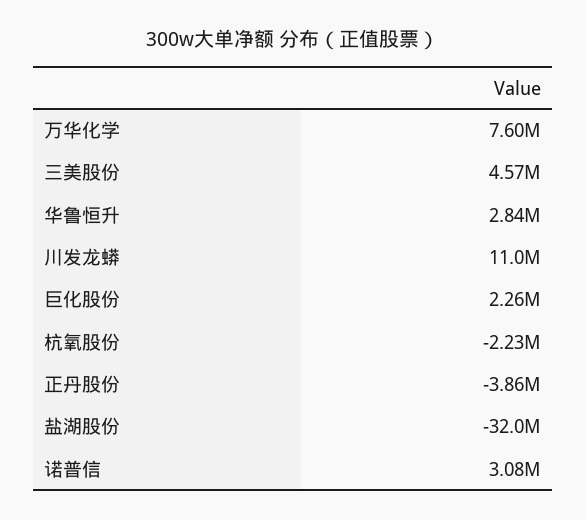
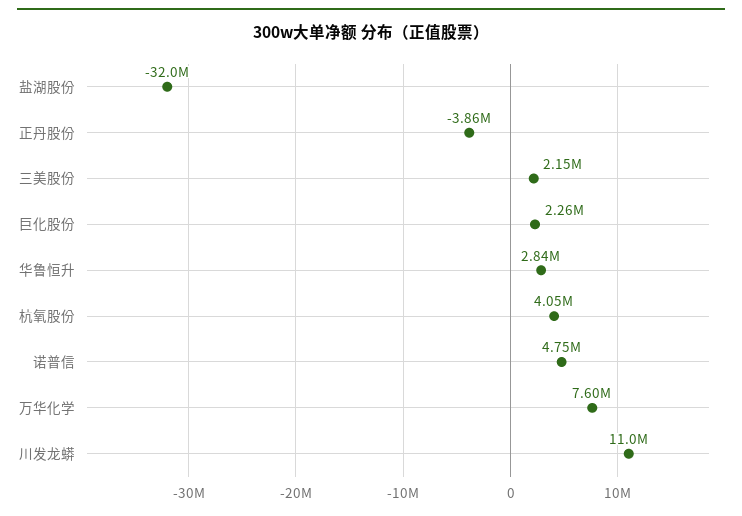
三美股份: 4570000 -> 2150000
杭氧股份: -2230000 -> 4050000
诺普信: 3080000 -> 4750000

